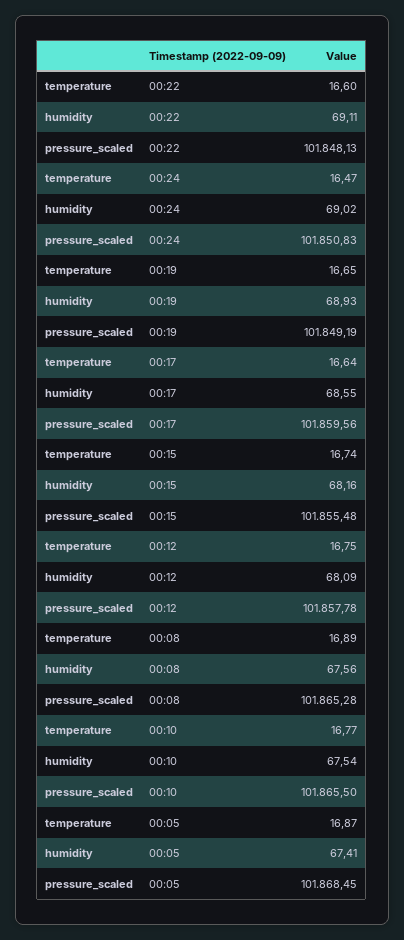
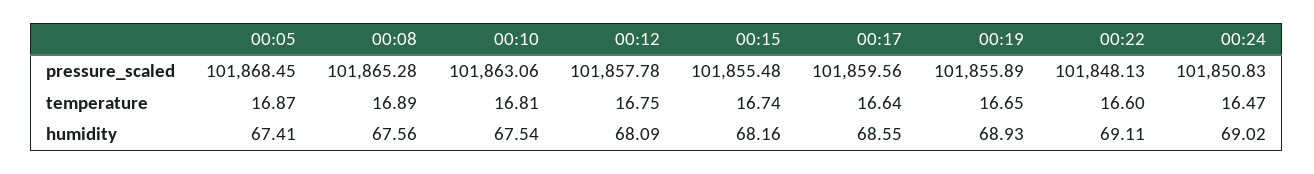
pressure_scaled, 00:19: 101849.19 -> 101855.89
temperature, 00:10: 16.77 -> 16.81
pressure_scaled, 00:10: 101865.5 -> 101863.06

